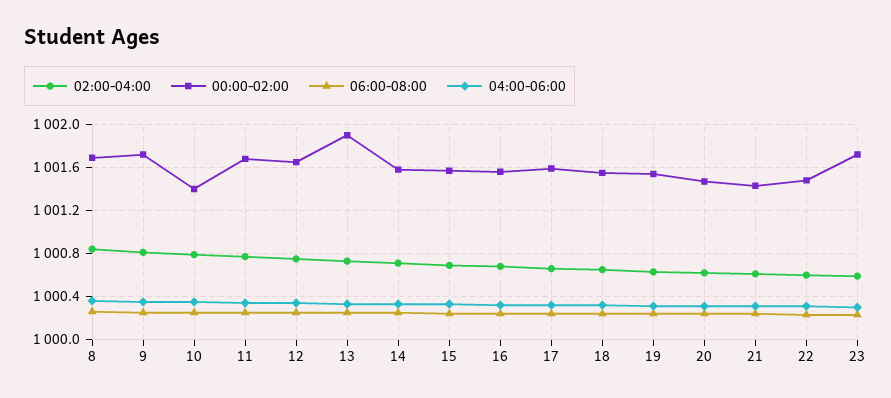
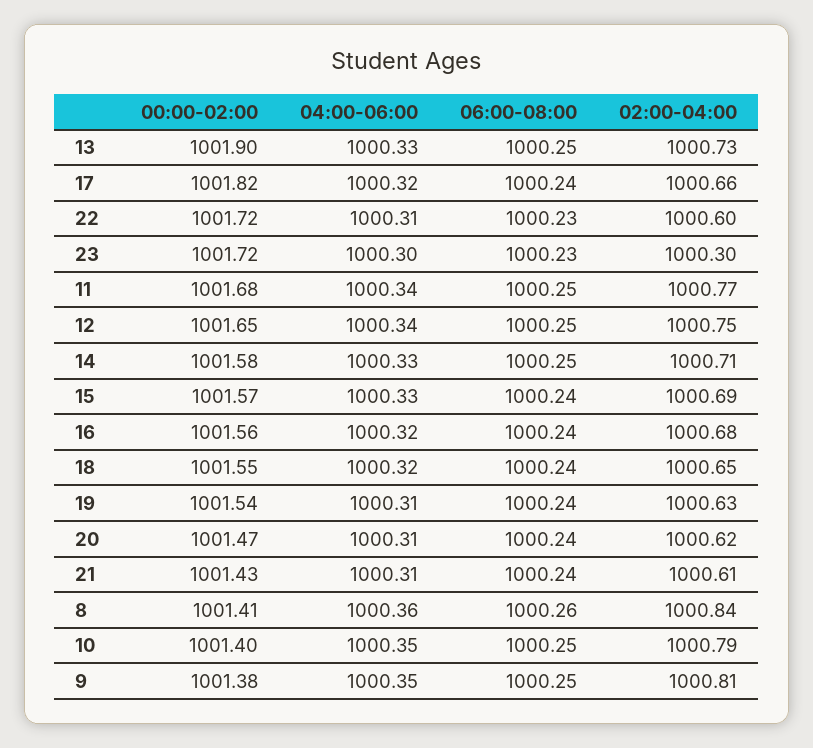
00:00-02:00, 8: 1001.7 -> 1001.41
00:00-02:00, 9: 1001.7 -> 1001.38
00:00-02:00, 17: 1001.6 -> 1001.82
00:00-02:00, 22: 1001.5 -> 1001.72
02:00-04:00, 23: 1000.6 -> 1000.3

